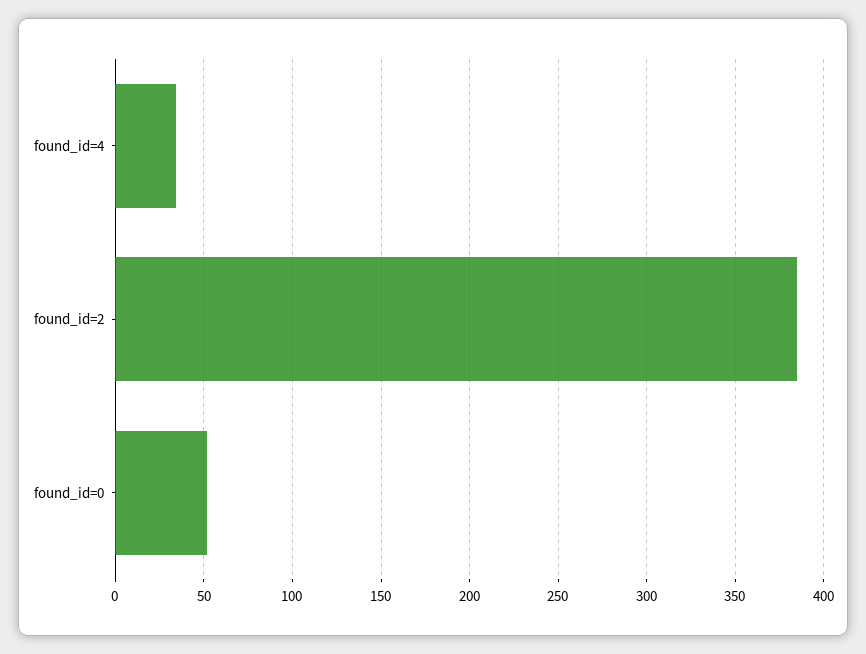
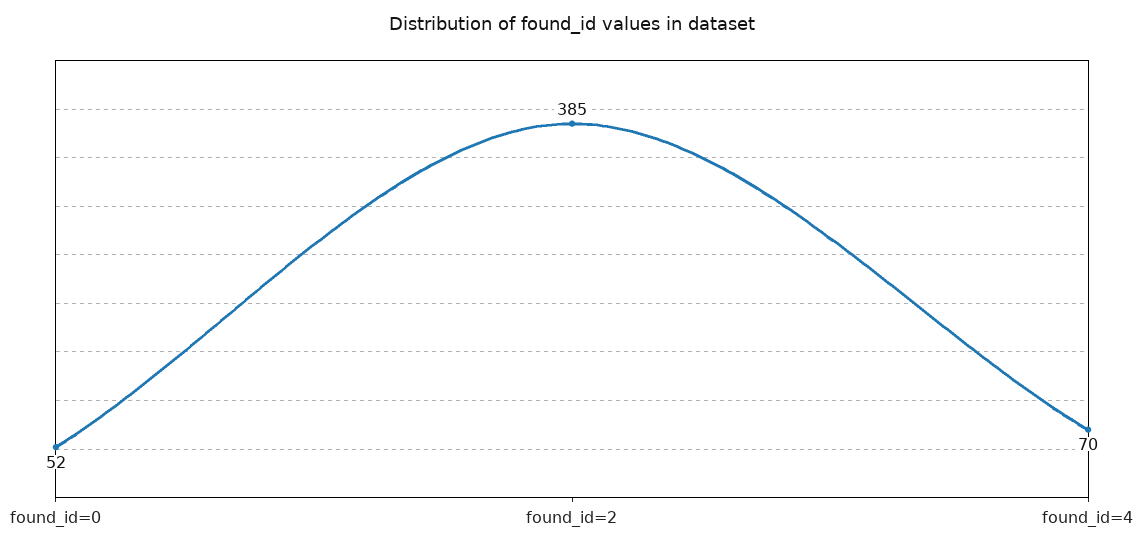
found_id=4: 35 -> 70

